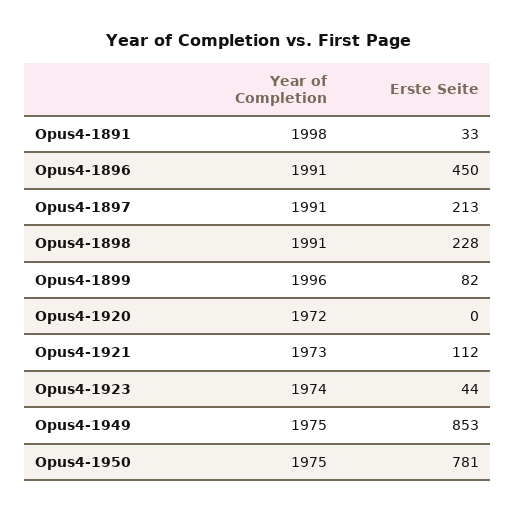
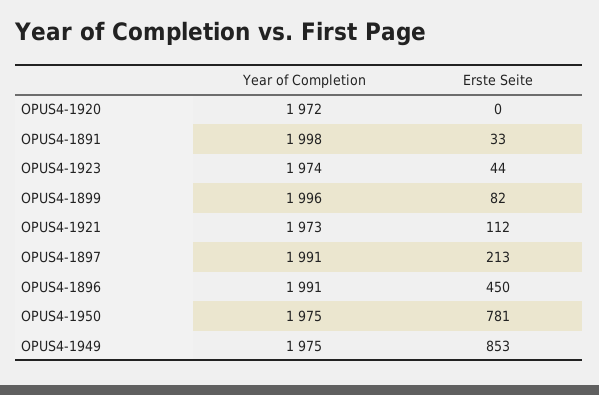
Year of Completion, Opus4-1898: 1991 -> none
Erste Seite, Opus4-1898: 228 -> none

